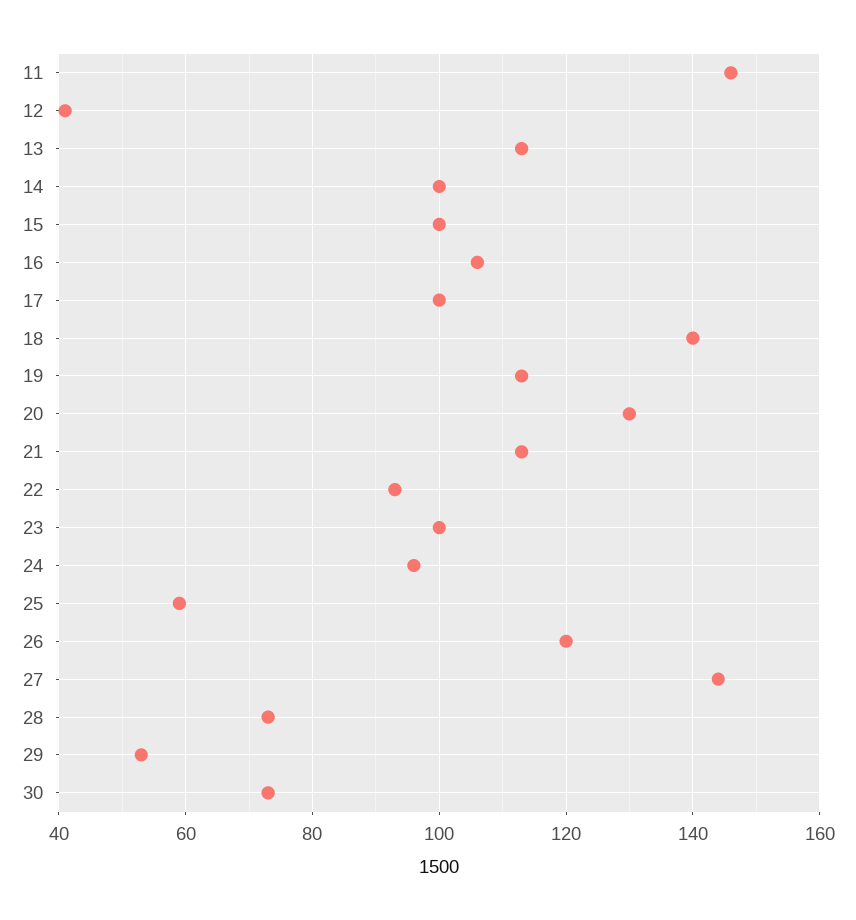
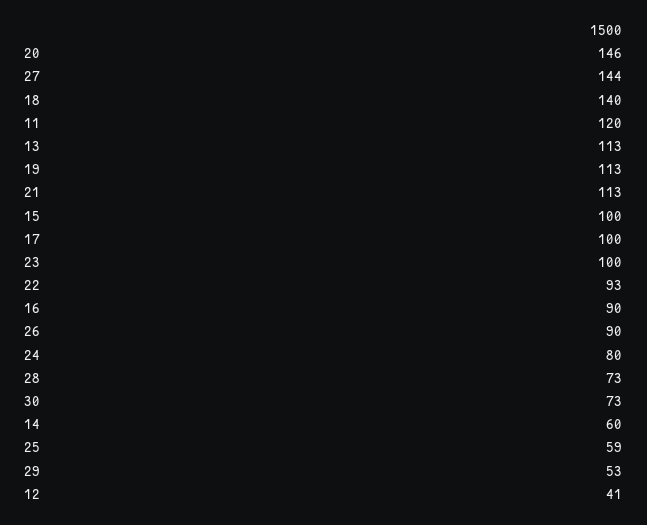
11: 145 -> 120
14: 100 -> 60
16: 105 -> 90
20: 130 -> 146
24: 95 -> 80
26: 120 -> 90

